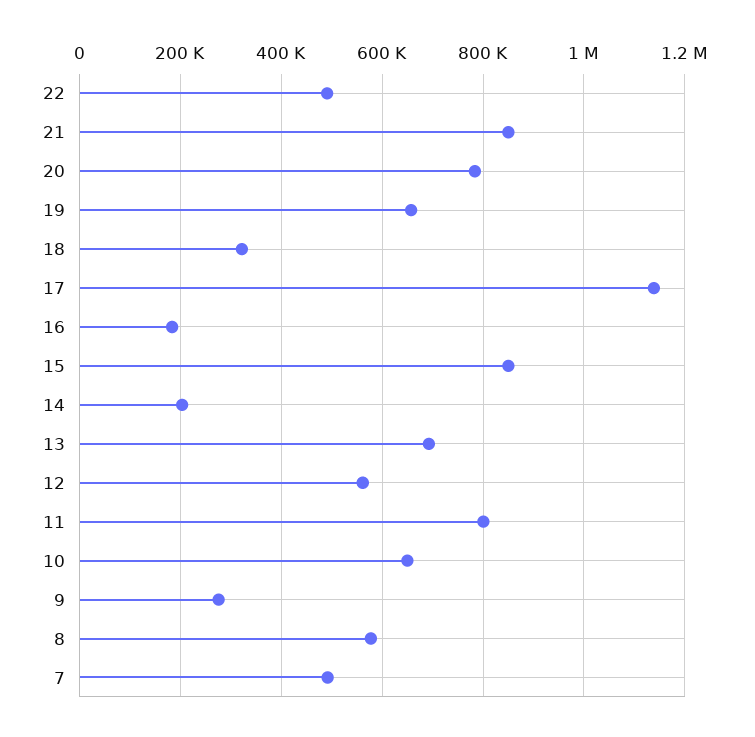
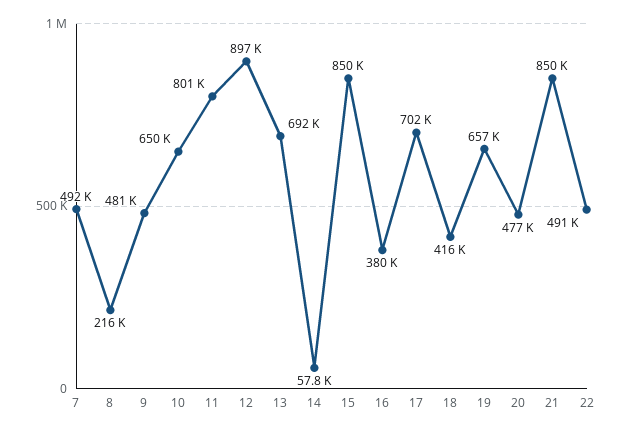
20: 780000 -> 477000
18: 320000 -> 416000
17: 1140000 -> 702000
16: 180000 -> 380000
14: 200000 -> 57800
12: 560000 -> 897000
9: 280000 -> 481000
8: 580000 -> 216000

